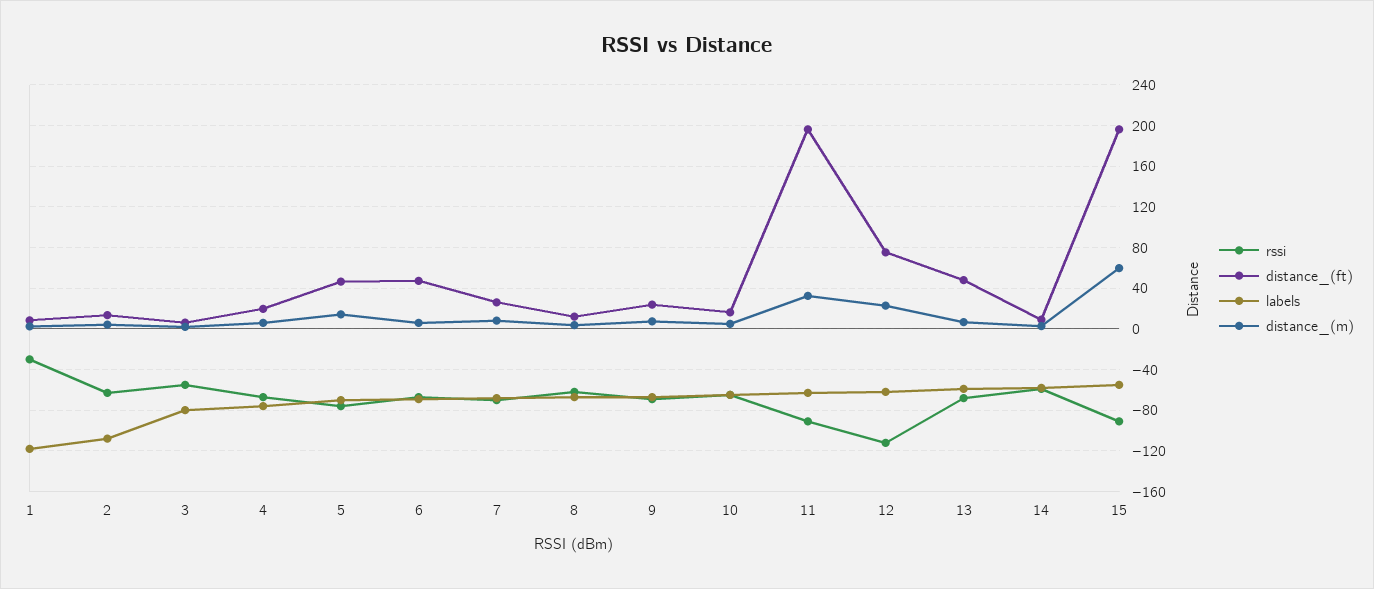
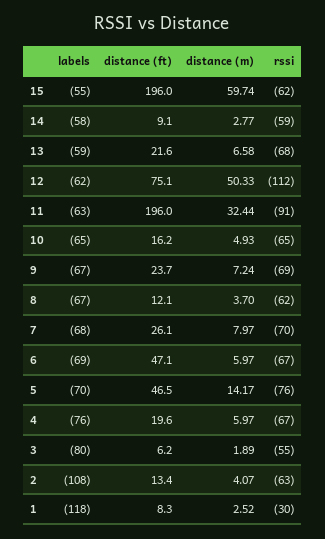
distance_(m), 12: 20 -> 50.33
distance_(ft), 13: 50 -> 21.6
rssi, 15: -90 -> -62

